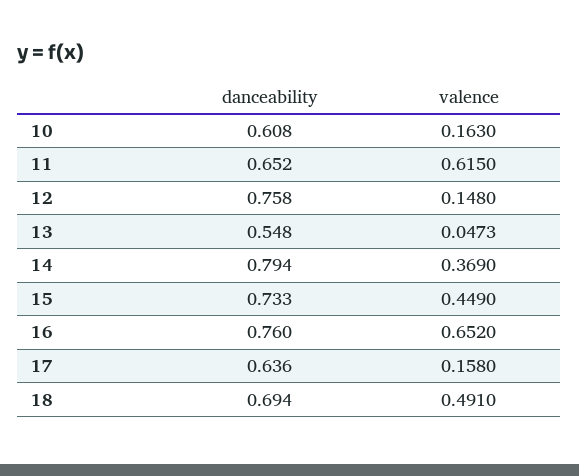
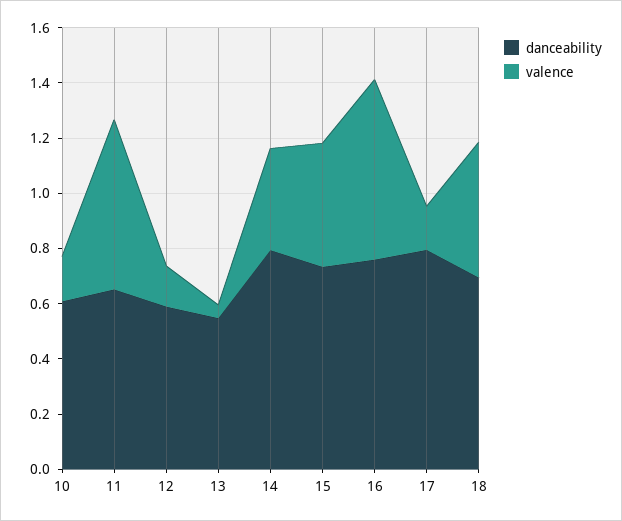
danceability, 12: 0.758 -> 0.6
danceability, 17: 0.636 -> 0.8

